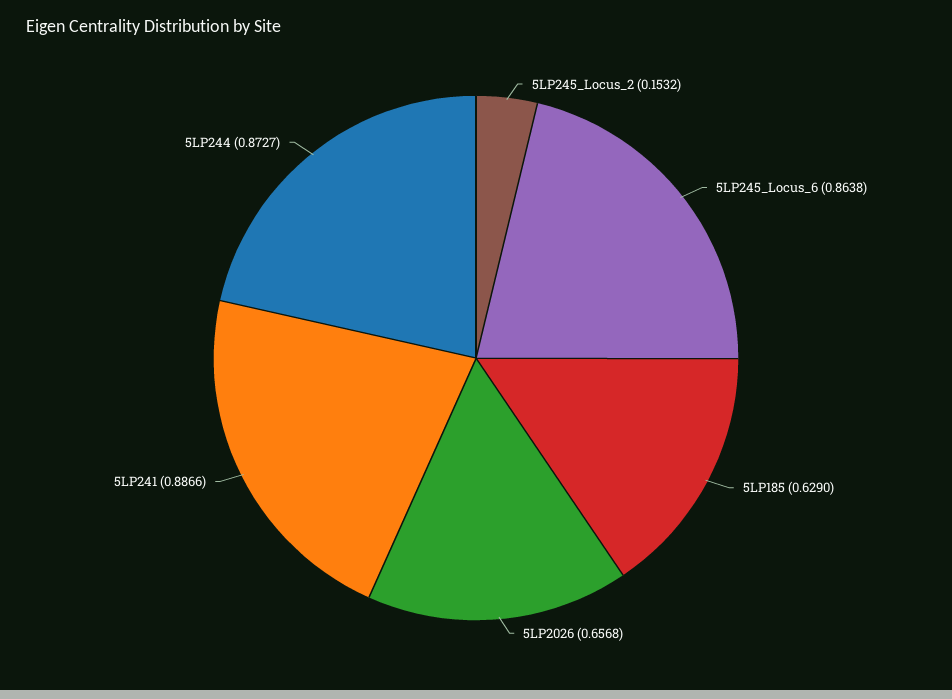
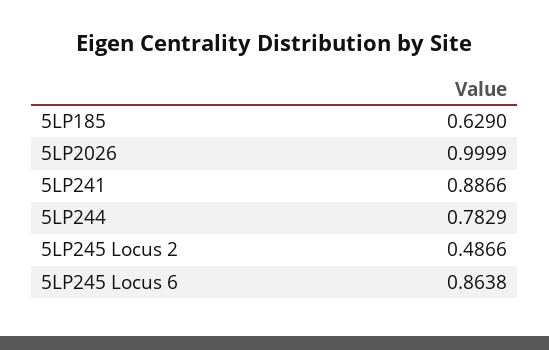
5LP245_Locus_2: 0.1532 -> 0.4866
5LP2026: 0.6568 -> 0.9999
5LP244: 0.8727 -> 0.7829

